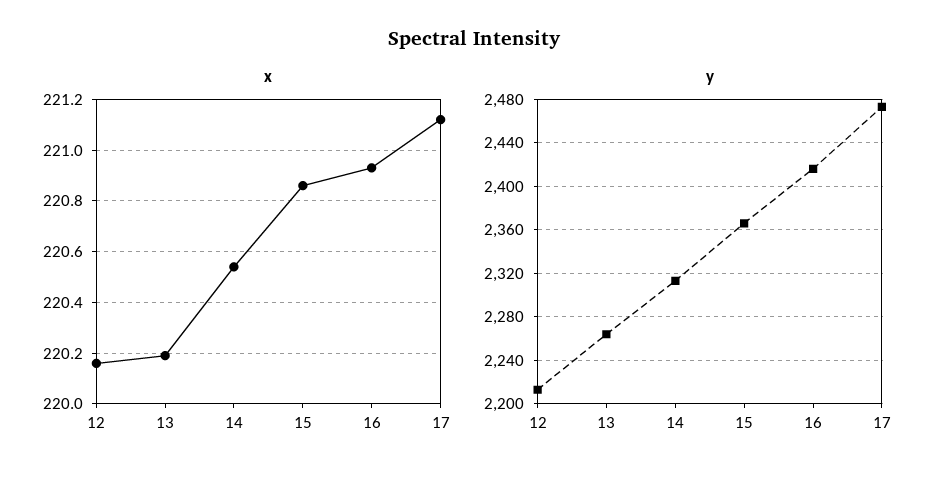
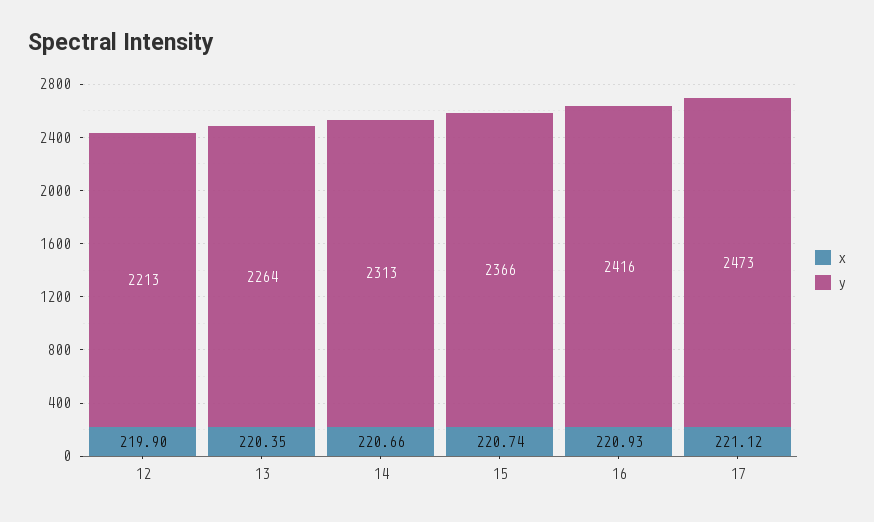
x, 12: 220.15 -> 219.9
x, 13: 220.2 -> 220.35
x, 14: 220.55 -> 220.66
x, 15: 220.85 -> 220.74

